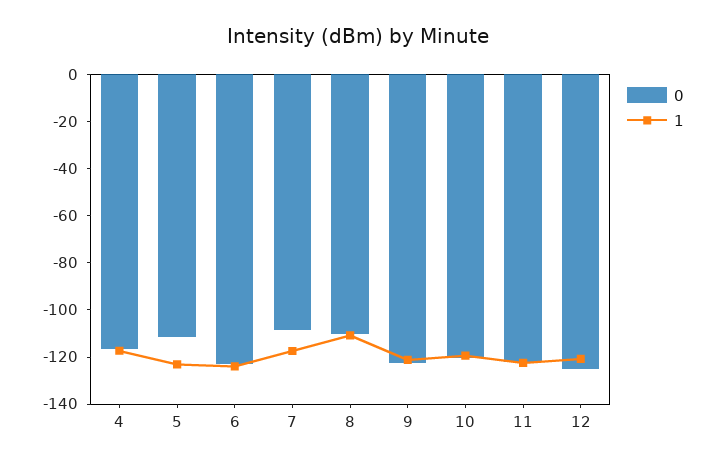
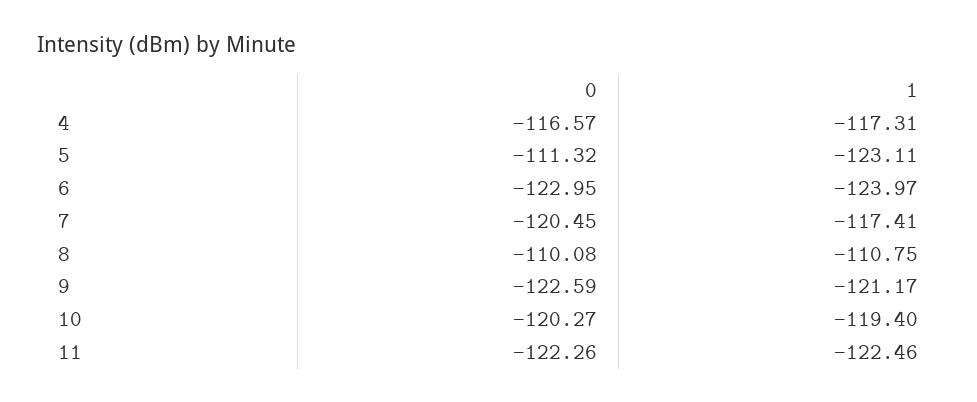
0, 7: -110 -> -120.45
0, 12: -125 -> none
1, 12: -120 -> none

